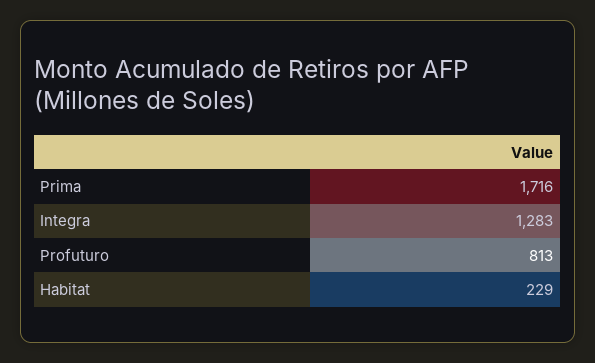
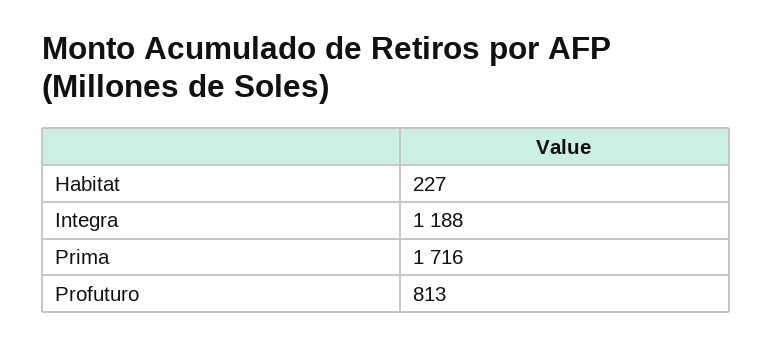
Integra: 1283 -> 1188
Habitat: 229 -> 227

